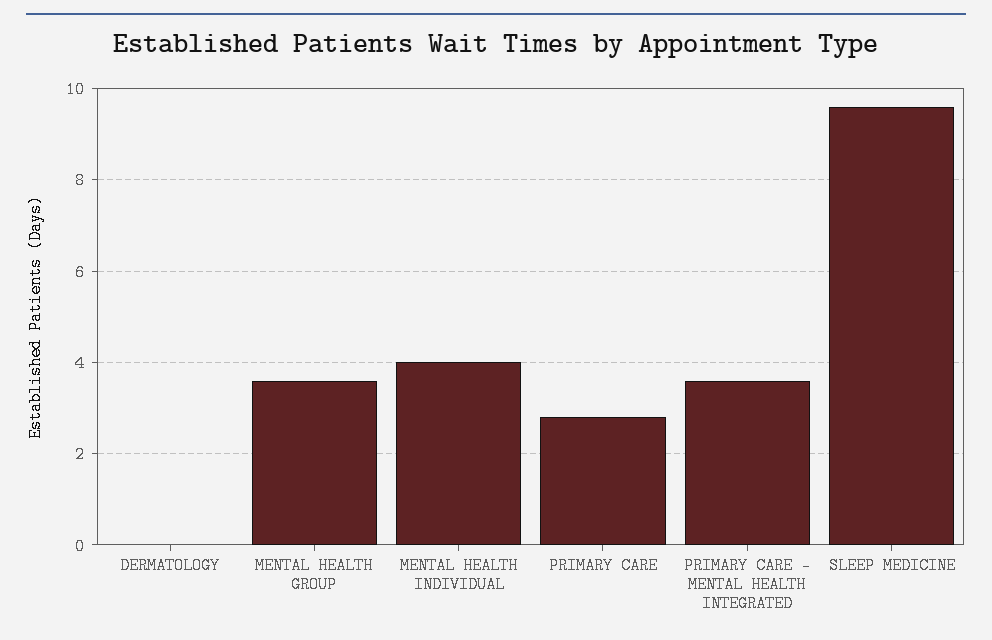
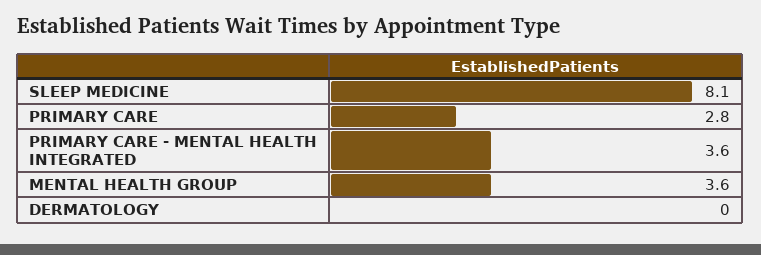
MENTAL HEALTH INDIVIDUAL: 4 -> none
SLEEP MEDICINE: 9.5 -> 8.1

